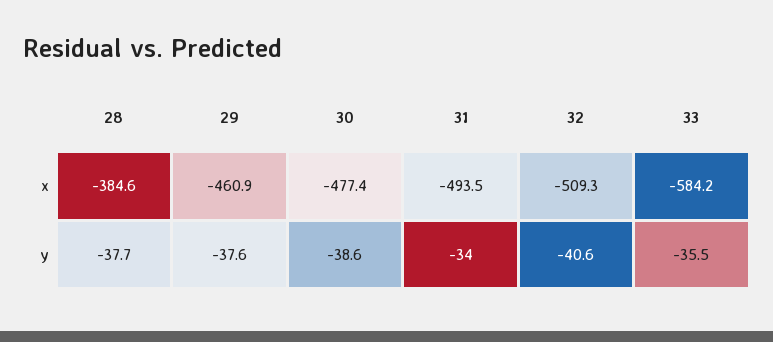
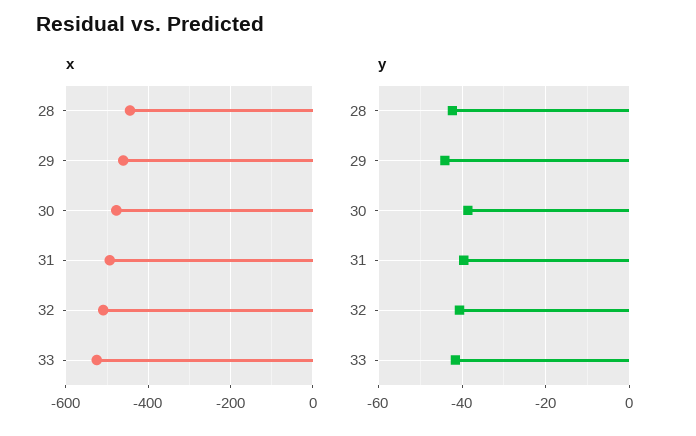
x, 28: -384.6 -> -440
x, 33: -584.2 -> -520
y, 28: -37.7 -> -42
y, 29: -37.6 -> -44
y, 31: -34 -> -40
y, 33: -35.5 -> -42

